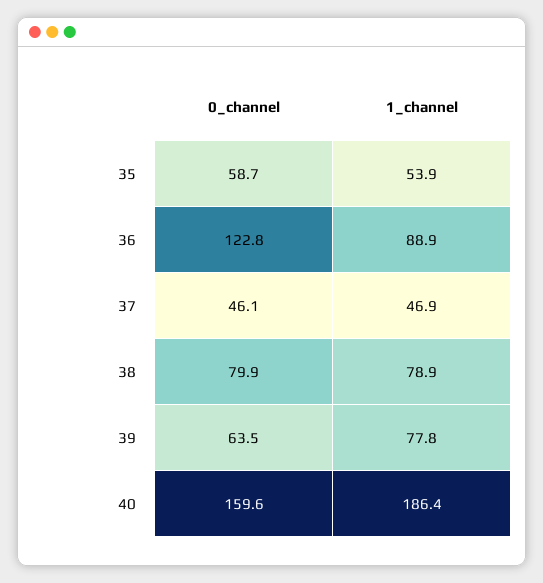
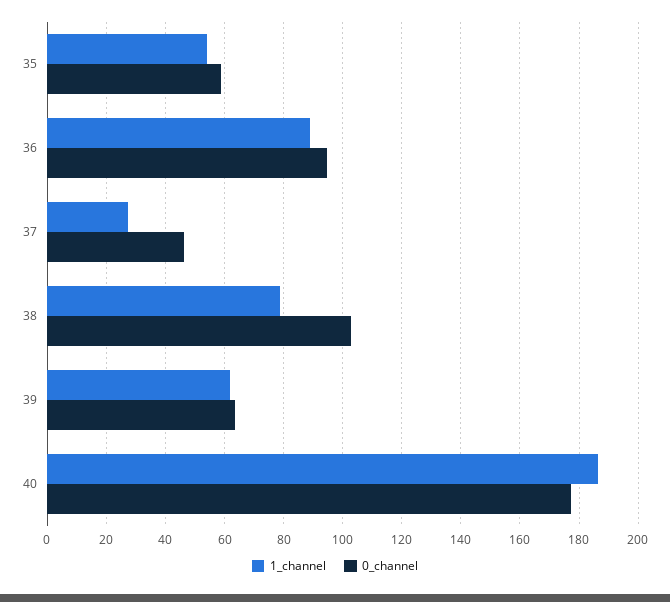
0_channel, 36: 122.8 -> 95
1_channel, 37: 46.9 -> 27.5
0_channel, 38: 79.9 -> 102.5
1_channel, 39: 77.8 -> 62.5
0_channel, 40: 159.6 -> 177.5

